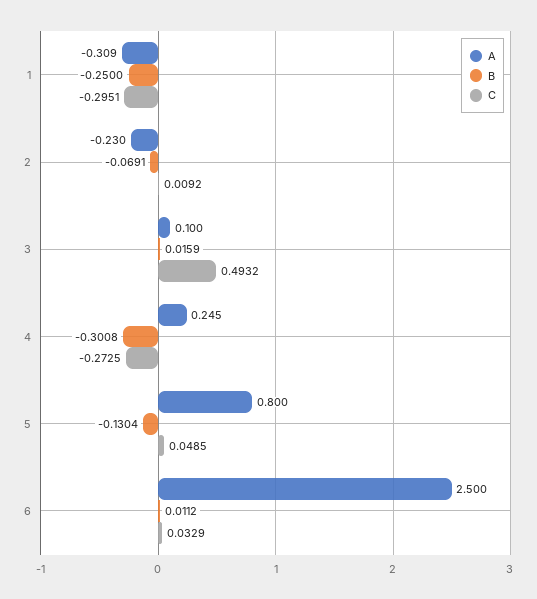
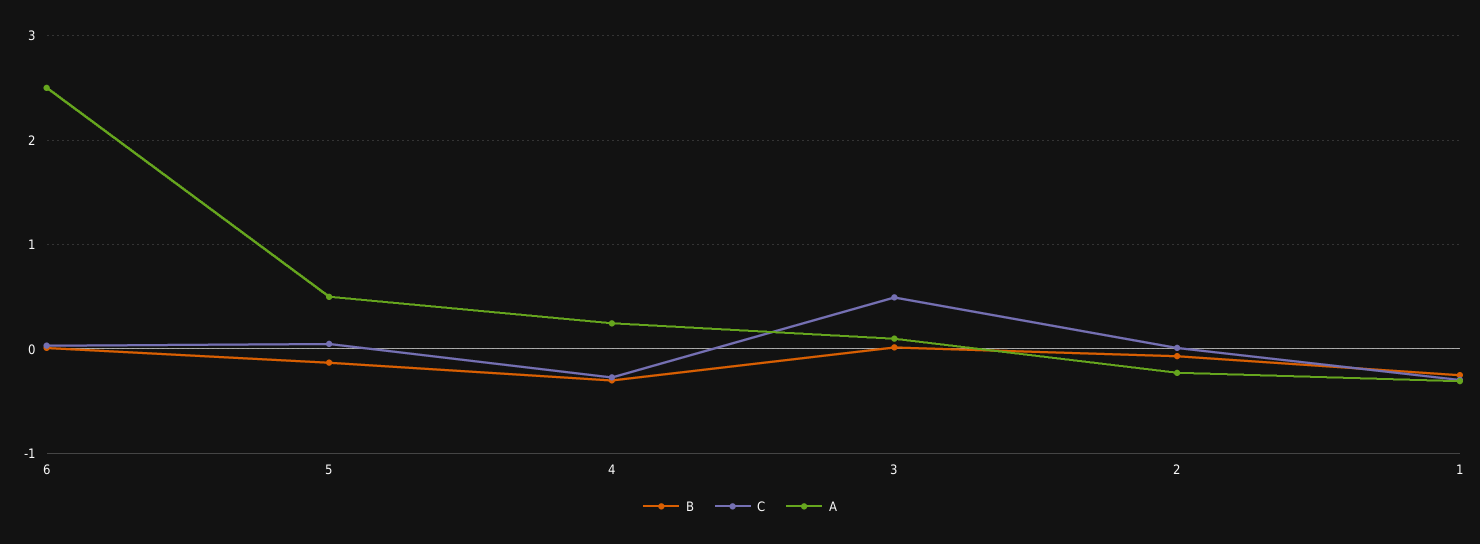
A, 5: 0.8 -> 0.5

